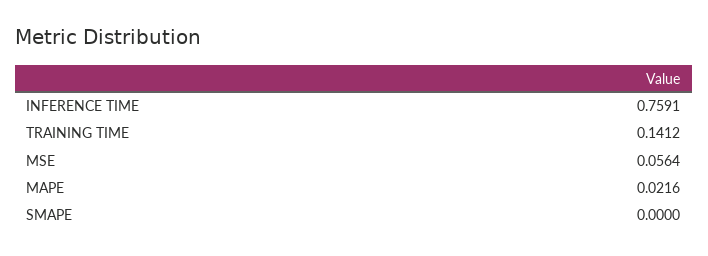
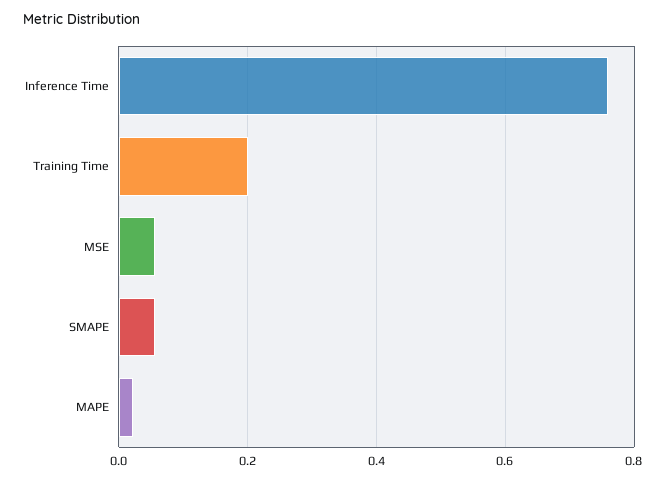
TRAINING TIME: 0.1412 -> 0.2
SMAPE: 0 -> 0.06

